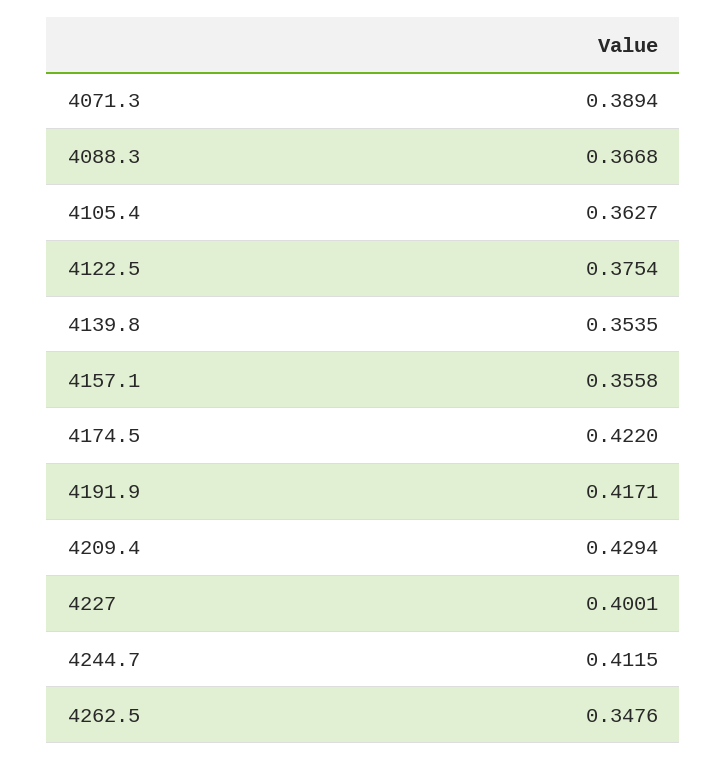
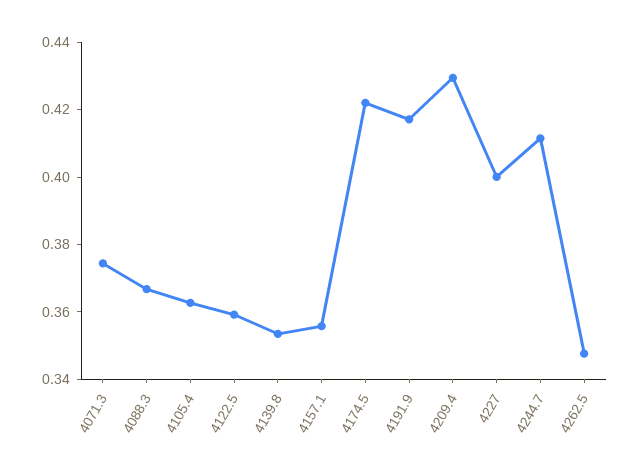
4071.3: 0.3894 -> 0.375
4122.5: 0.3754 -> 0.36

